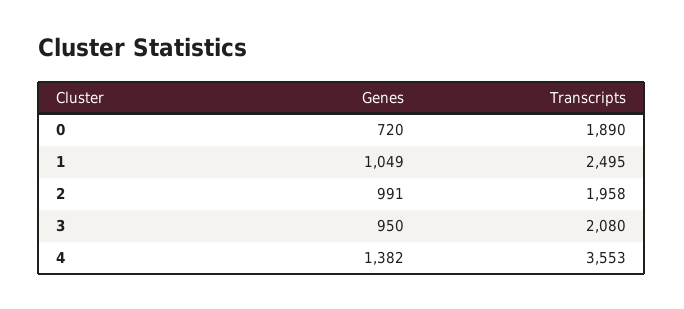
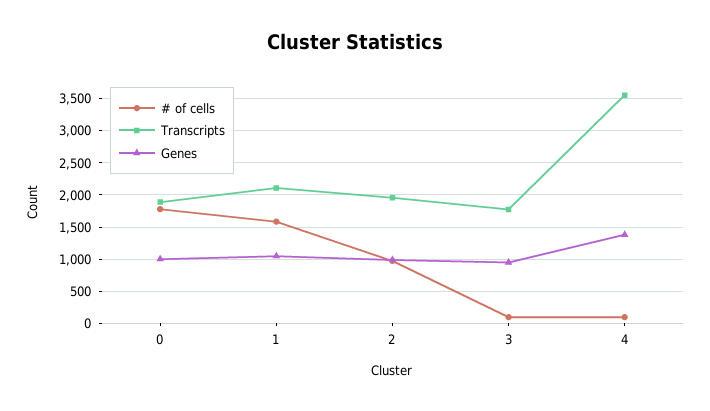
Genes, 0: 720 -> 1000
Transcripts, 1: 2495 -> 2100
Transcripts, 3: 2080 -> 1800
# of cells, 0: none -> 1800
# of cells, 1: none -> 1600
# of cells, 2: none -> 1000
# of cells, 3: none -> 100
# of cells, 4: none -> 100

